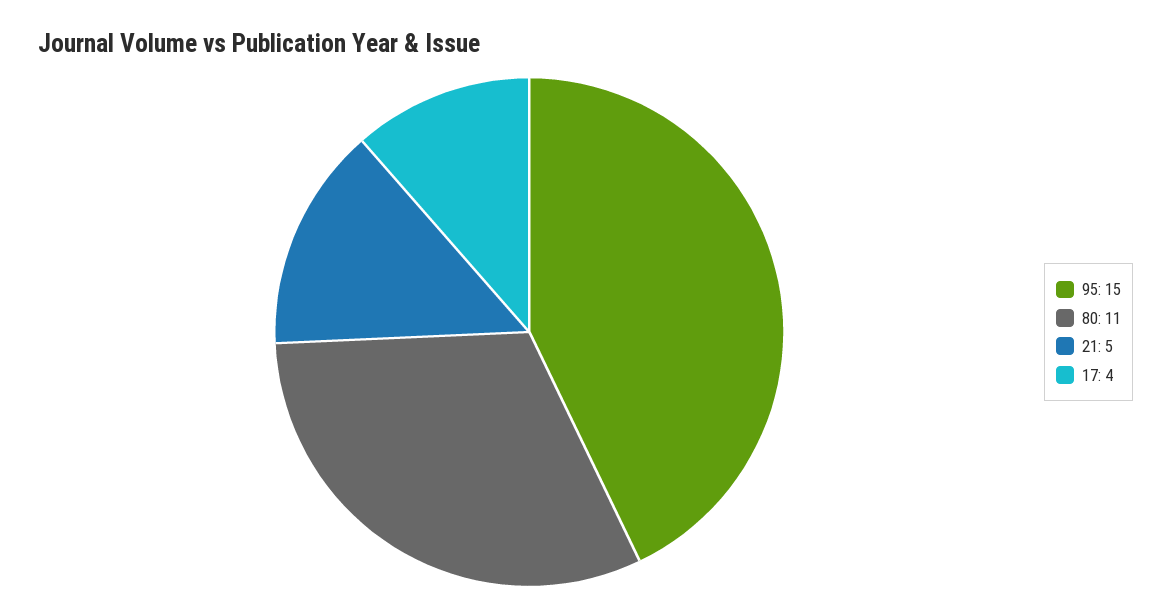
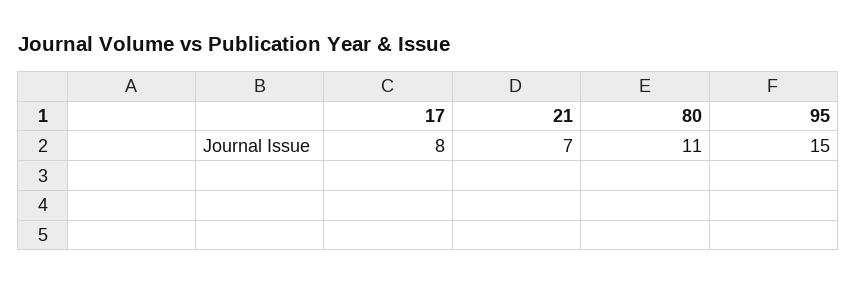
21: 5 -> 7
17: 4 -> 8

